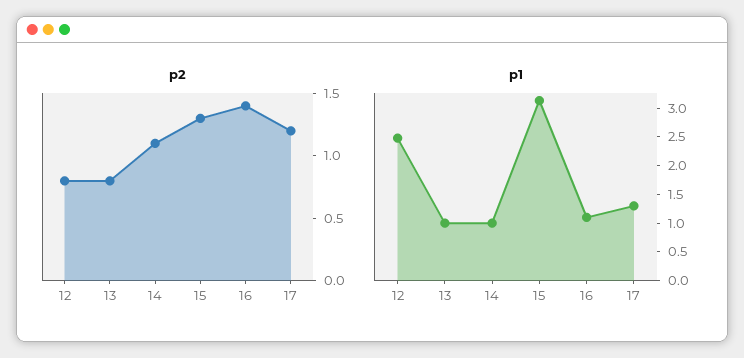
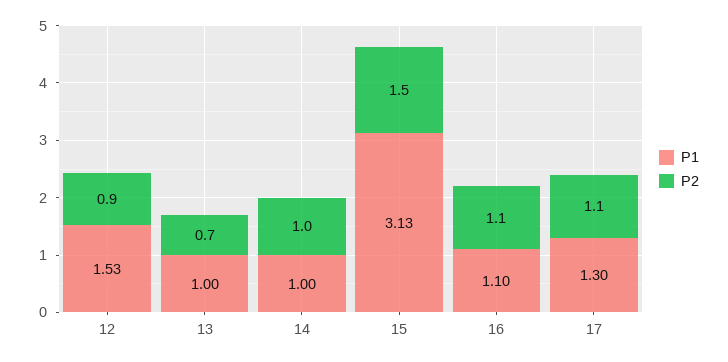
p2, 12: 0.8 -> 0.9
p2, 13: 0.8 -> 0.7
p2, 14: 1.1 -> 1
p2, 15: 1.3 -> 1.5
p2, 16: 1.4 -> 1.1
p2, 17: 1.2 -> 1.1
p1, 12: 2.5 -> 1.53

